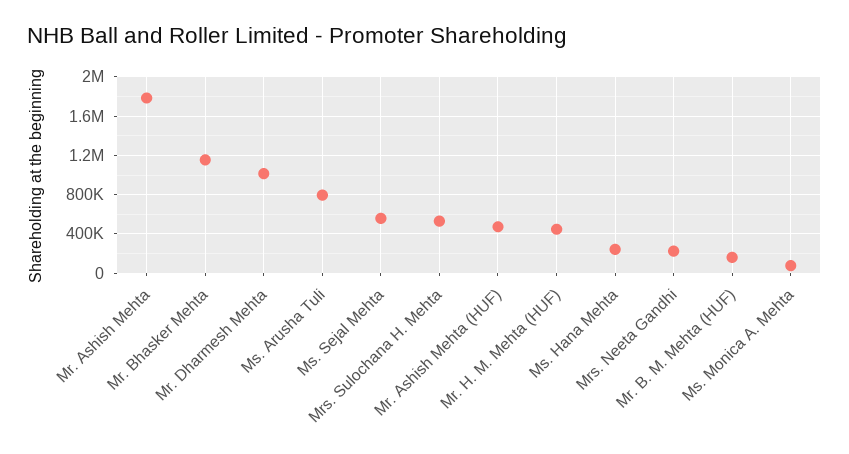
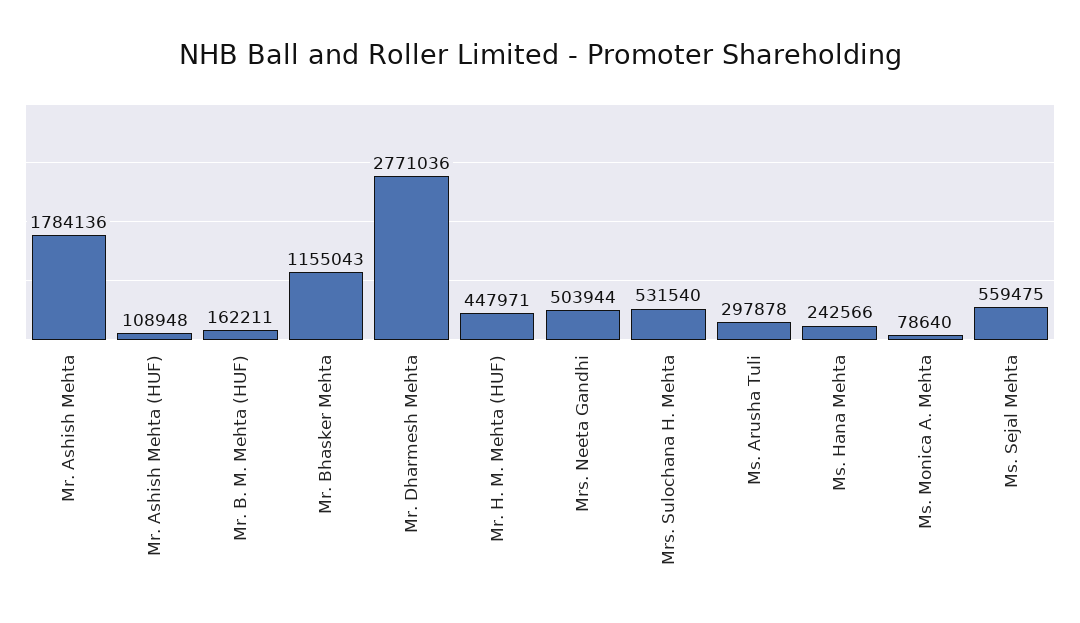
Mr. Dharmesh Mehta: 1000000 -> 2771036
Ms. Arusha Tuli: 800000 -> 297878
Mr. Ashish Mehta (HUF): 500000 -> 108948
Mrs. Neeta Gandhi: 200000 -> 503944

